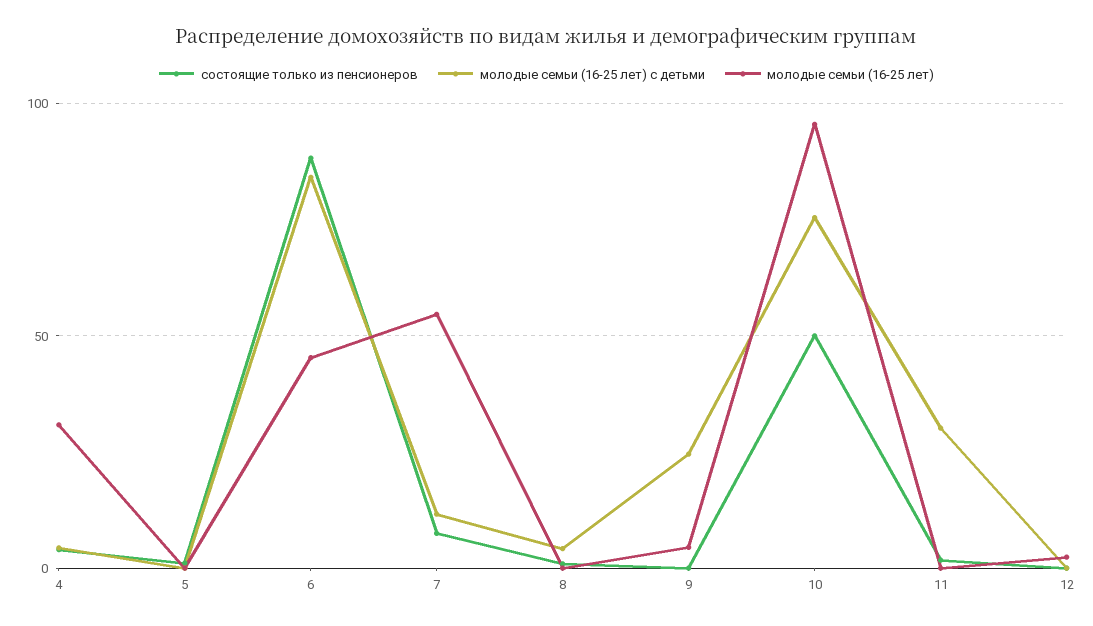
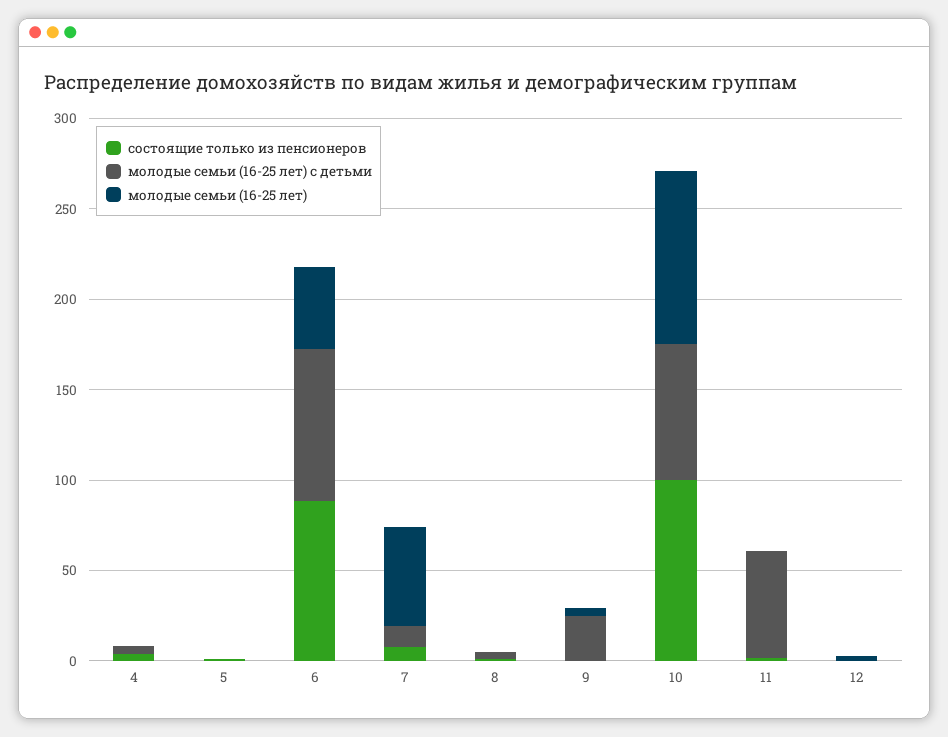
молодые семьи (16-25 лет), 4: 30 -> 0
состоящие только из пенсионеров, 10: 50 -> 100
молодые семьи (16-25 лет) с детьми, 11: 30 -> 60

